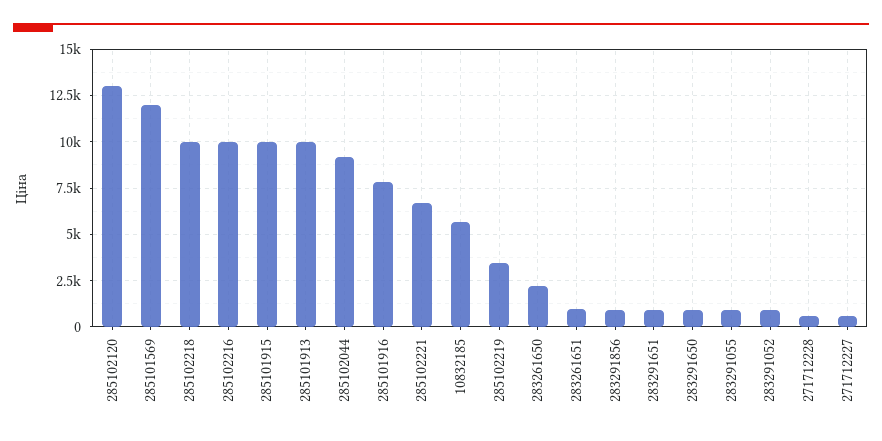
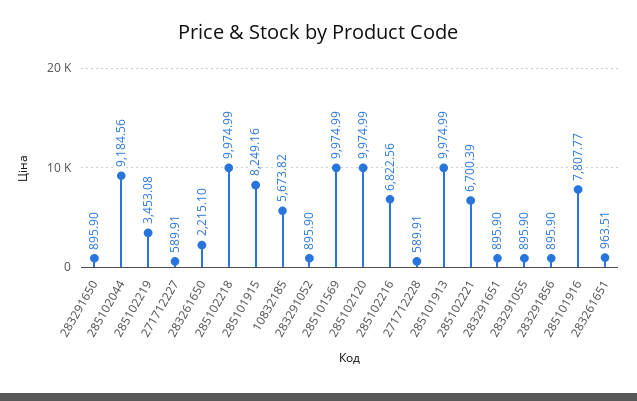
285102120: 13000 -> 9974.99
285101569: 12000 -> 9974.99
285102216: 10000 -> 6822.56
285101915: 10000 -> 8249.16

